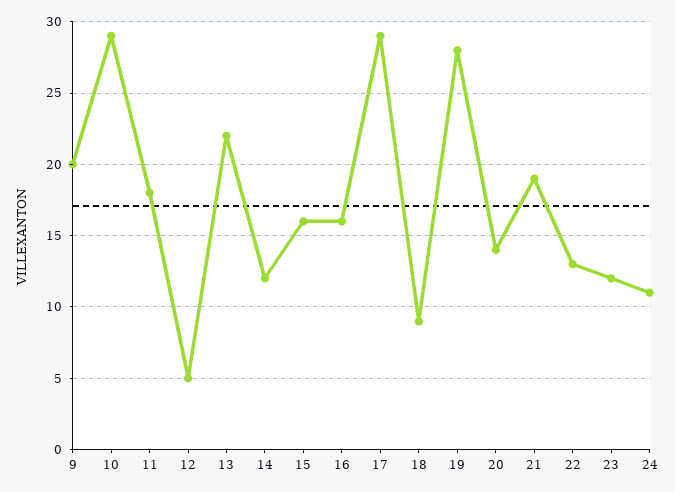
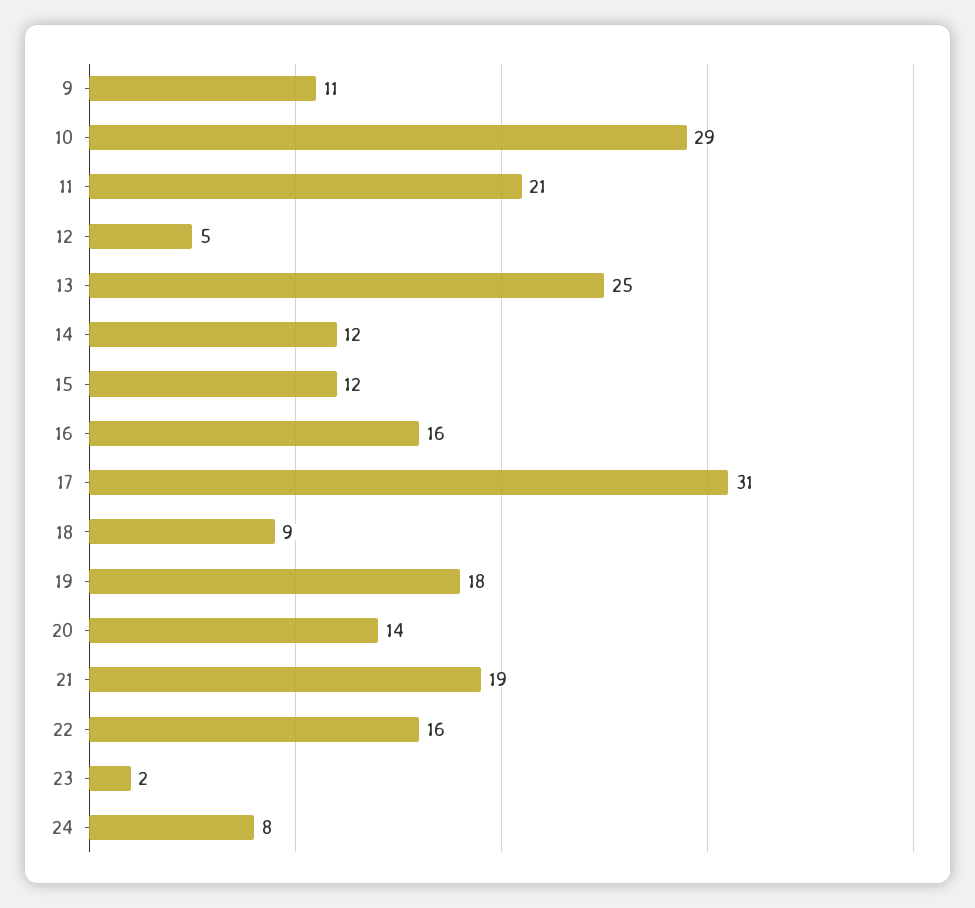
9: 20 -> 11
11: 18 -> 21
13: 22 -> 25
15: 16 -> 12
17: 29 -> 31
19: 28 -> 18
22: 13 -> 16
23: 12 -> 2
24: 11 -> 8

